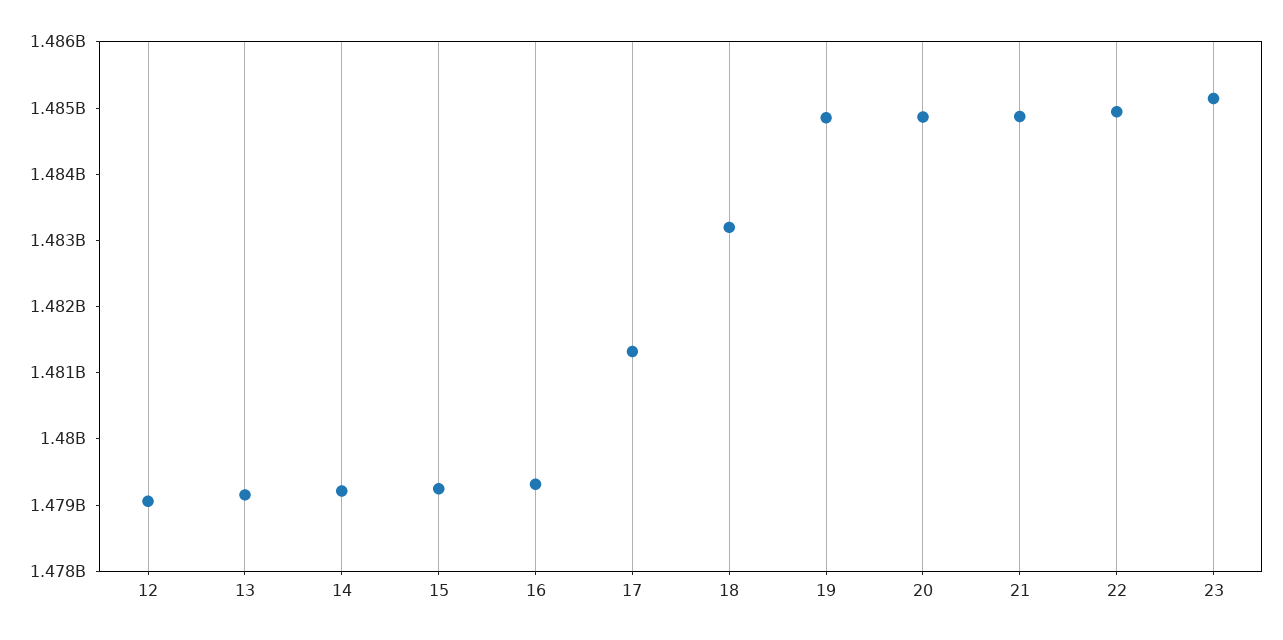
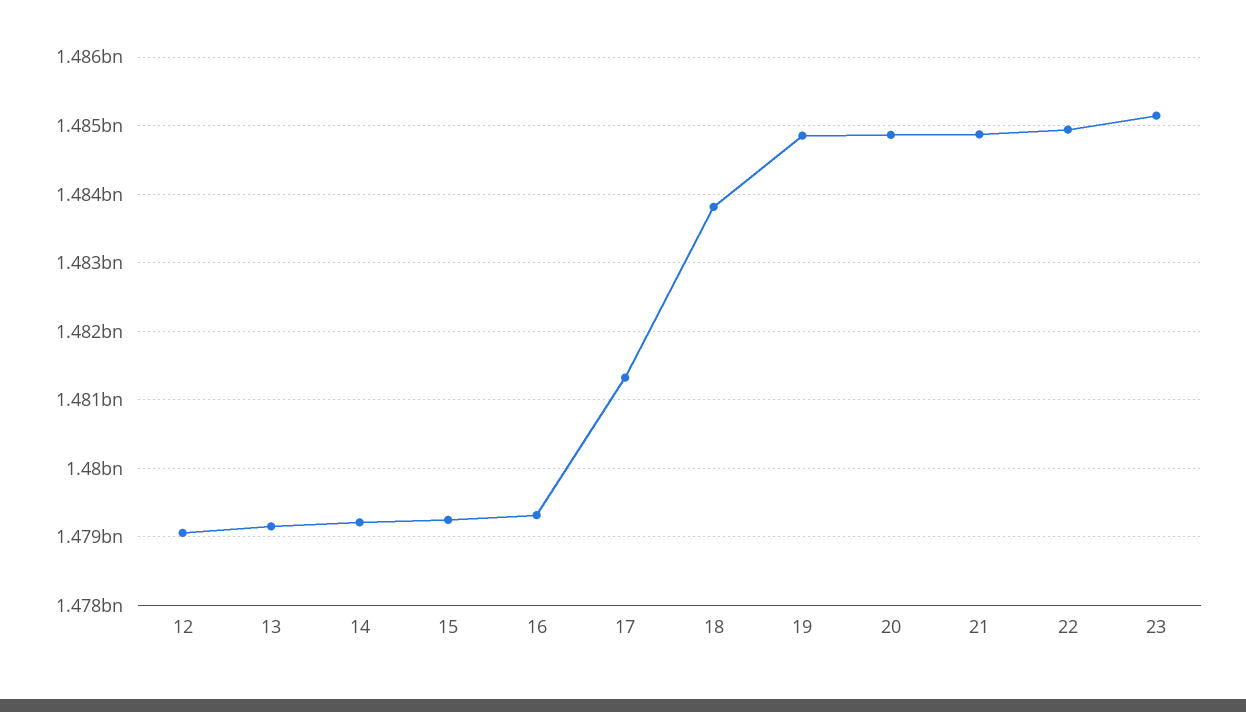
18: 1483200000 -> 1483800000

